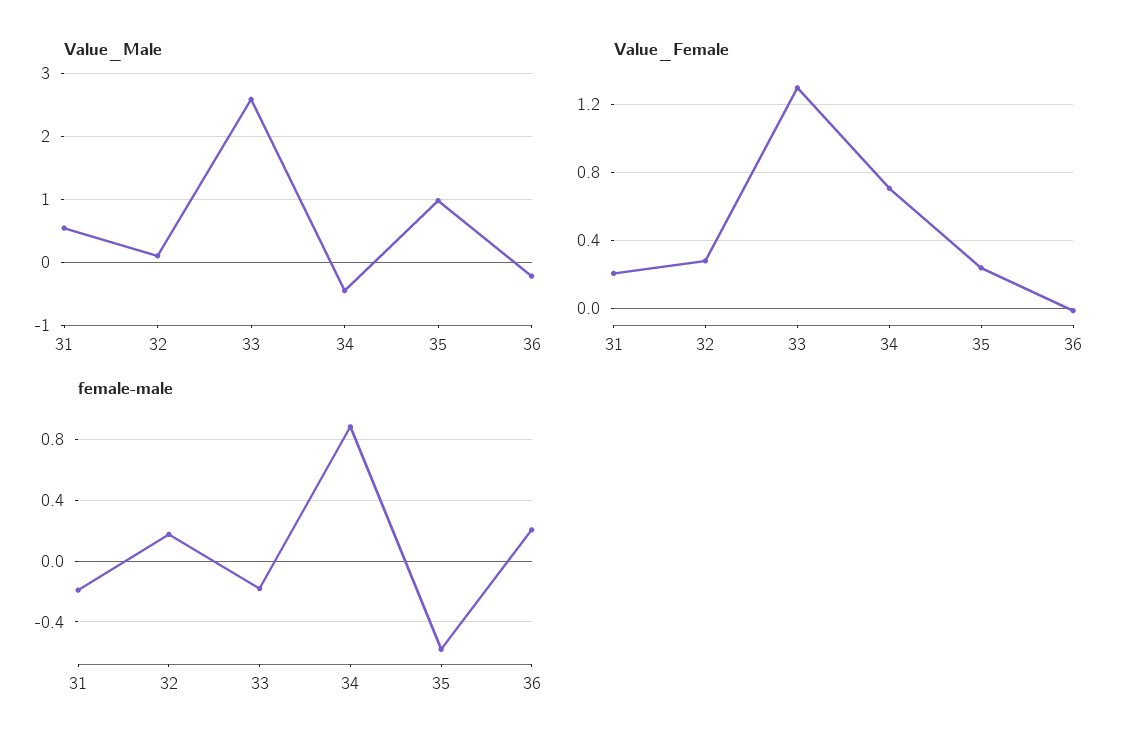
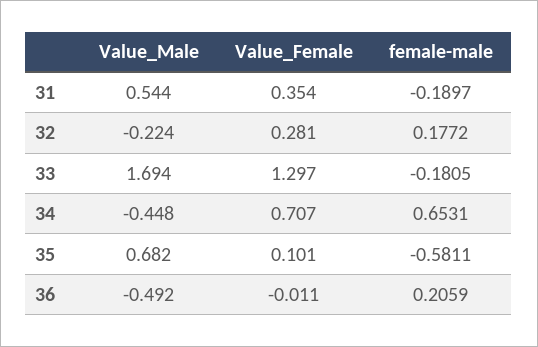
Value_Male, 32: 0.1 -> -0.224
Value_Male, 33: 2.6 -> 1.694
Value_Male, 35: 1 -> 0.682
Value_Male, 36: -0.2 -> -0.492
Value_Female, 31: 0.2 -> 0.354
Value_Female, 35: 0.25 -> 0.101
female-male, 34: 0.9 -> 0.6531

